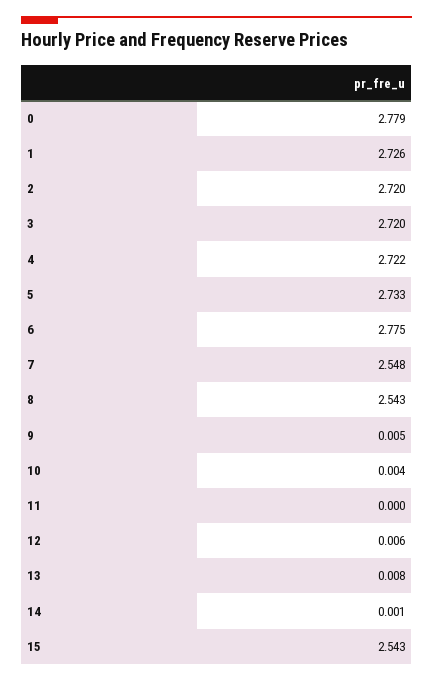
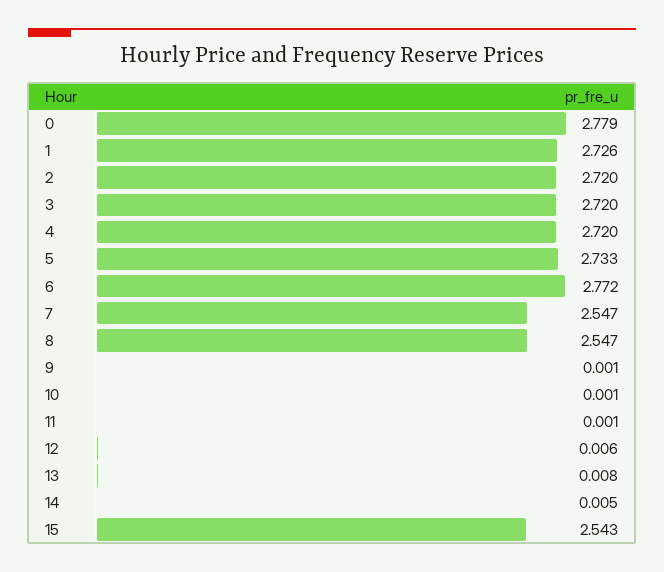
4: 2.722 -> 2.72
6: 2.775 -> 2.772
7: 2.548 -> 2.547
8: 2.543 -> 2.547
9: 0.005 -> 0.001
10: 0.004 -> 0.001
11: 0 -> 0.001
14: 0.001 -> 0.005

